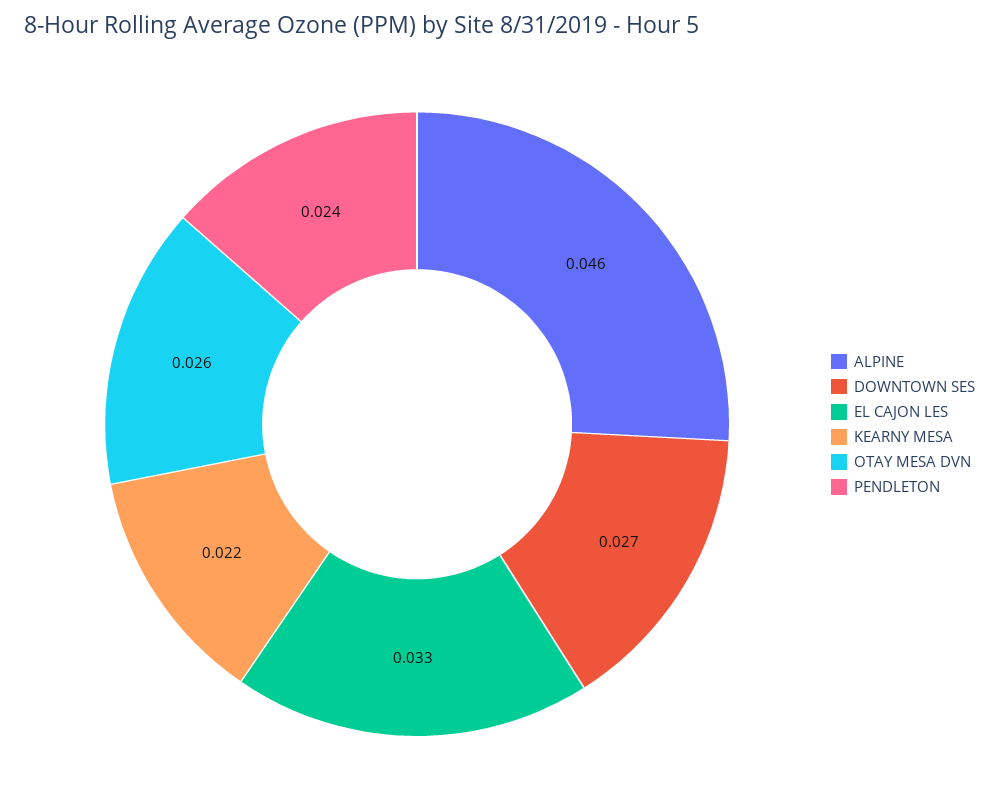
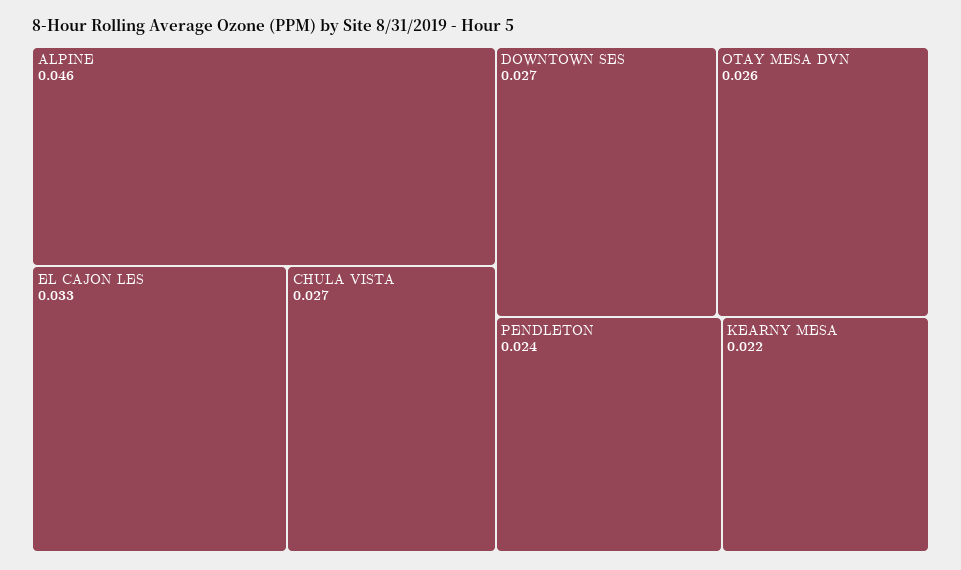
CHULA VISTA: none -> 0.027

